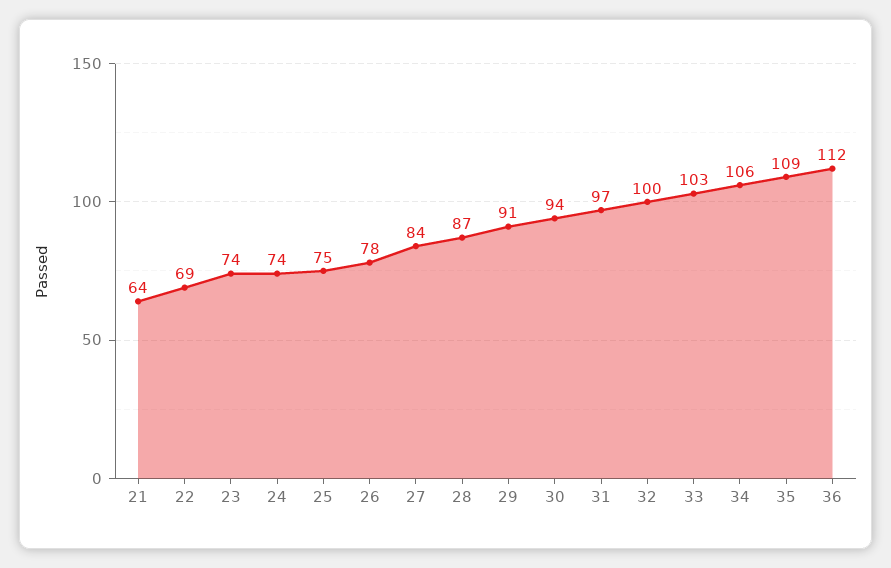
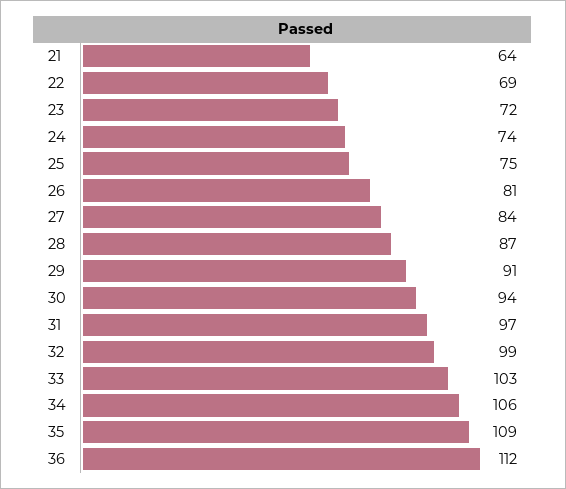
23: 74 -> 72
26: 78 -> 81
32: 100 -> 99

